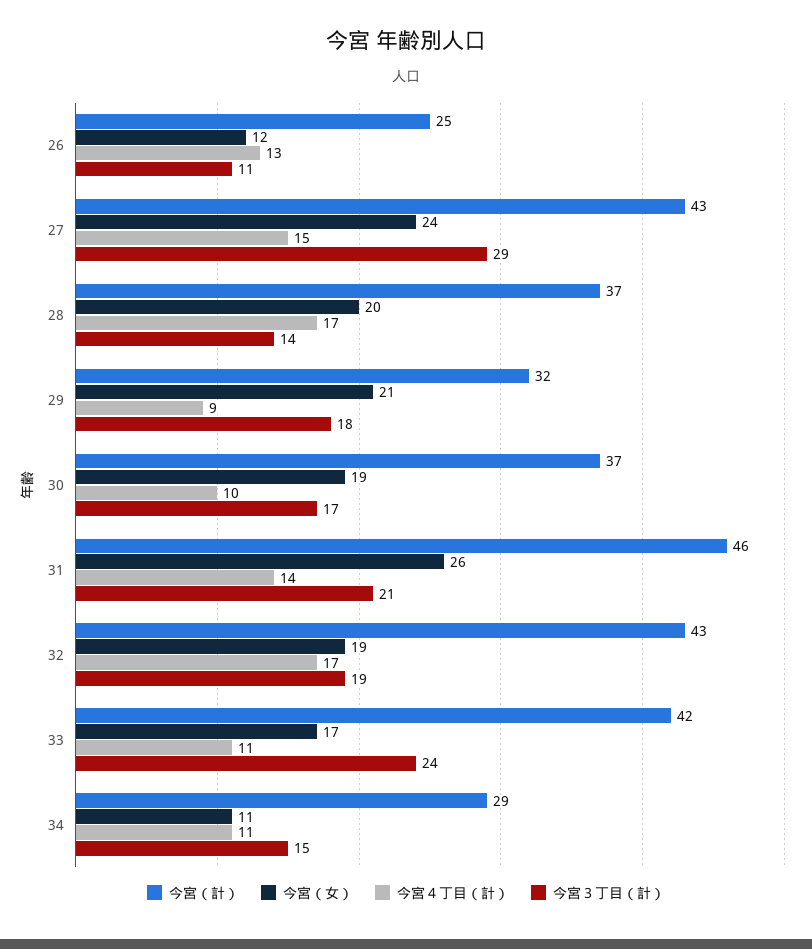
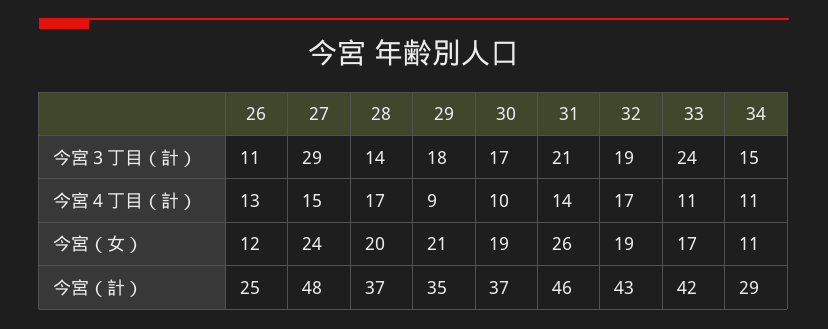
今宮（計）, 27: 43 -> 48
今宮（計）, 29: 32 -> 35

